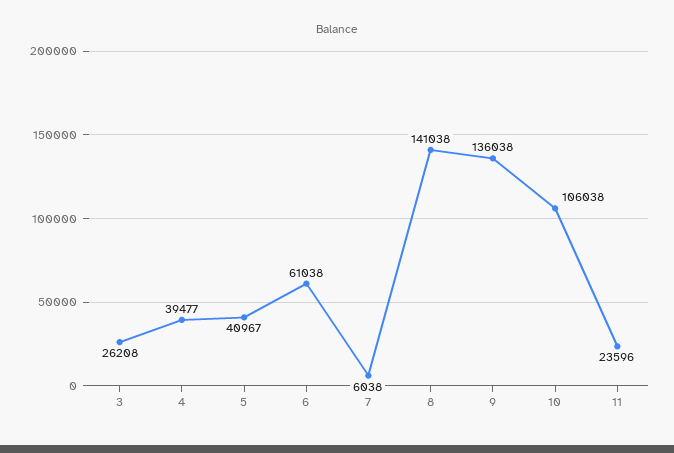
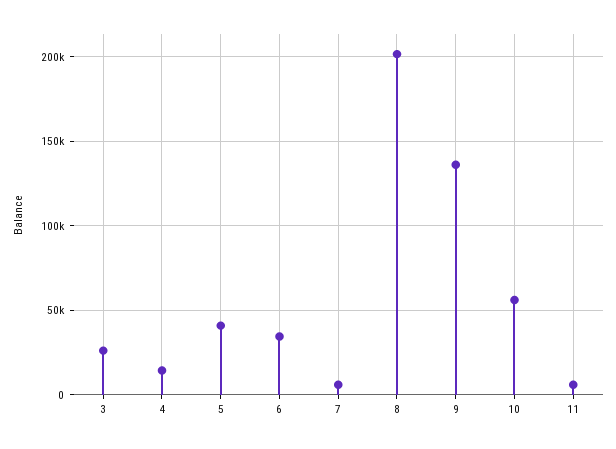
4: 39477 -> 15000
6: 61038 -> 35000
8: 141038 -> 200000
10: 106038 -> 55000
11: 23596 -> 5000

